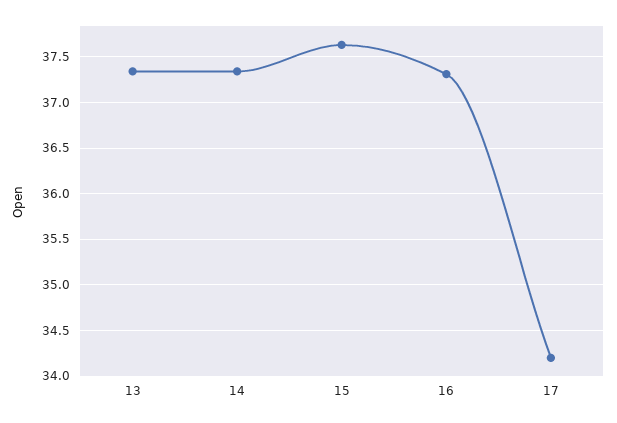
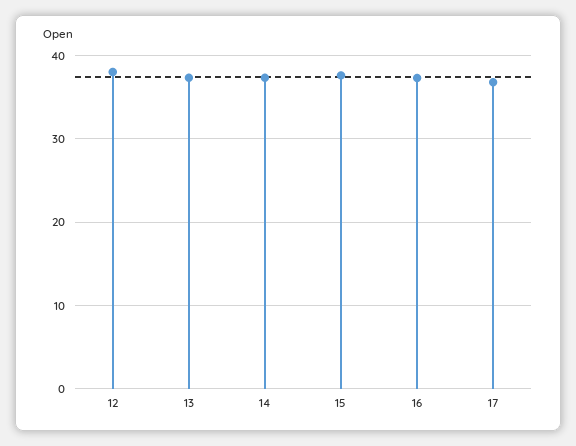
17: 34.2 -> 37
12: none -> 38

